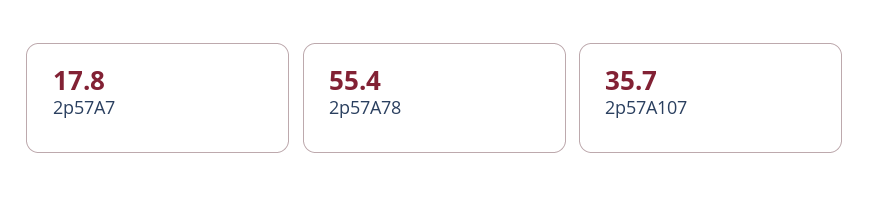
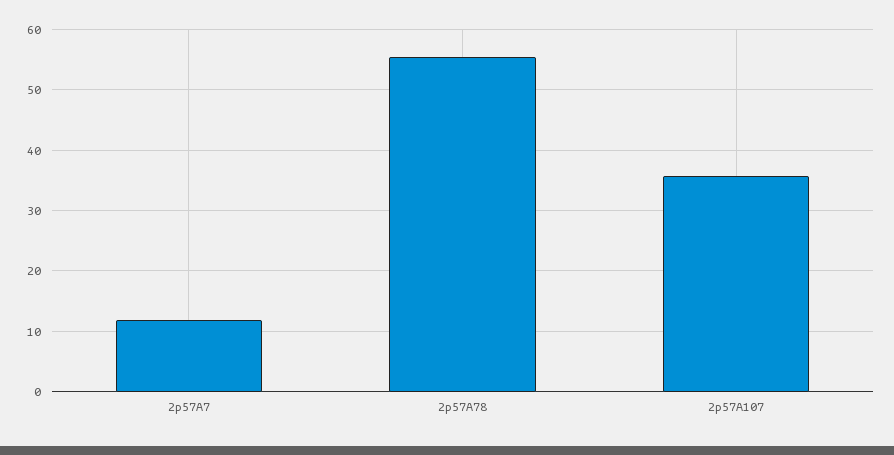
2p57A7: 17.8 -> 12

